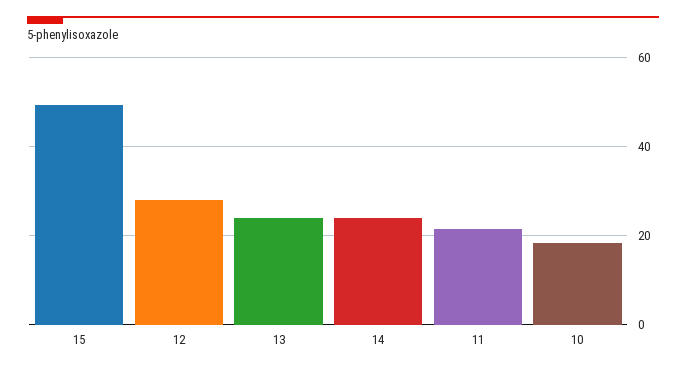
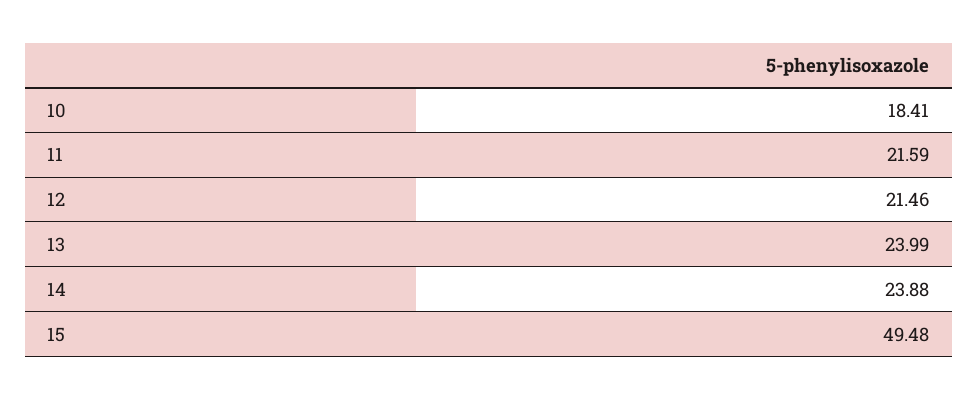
12: 28 -> 21.46

